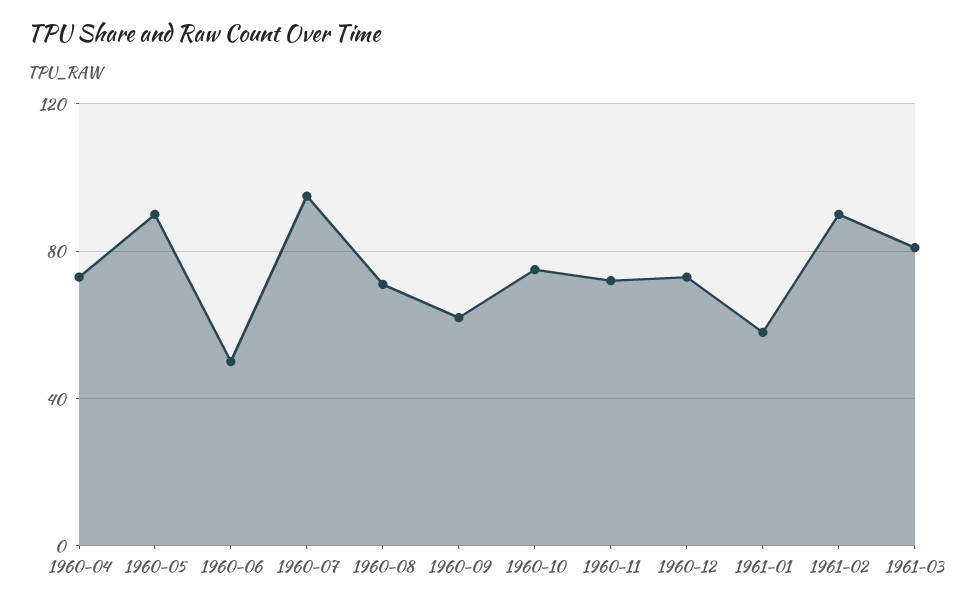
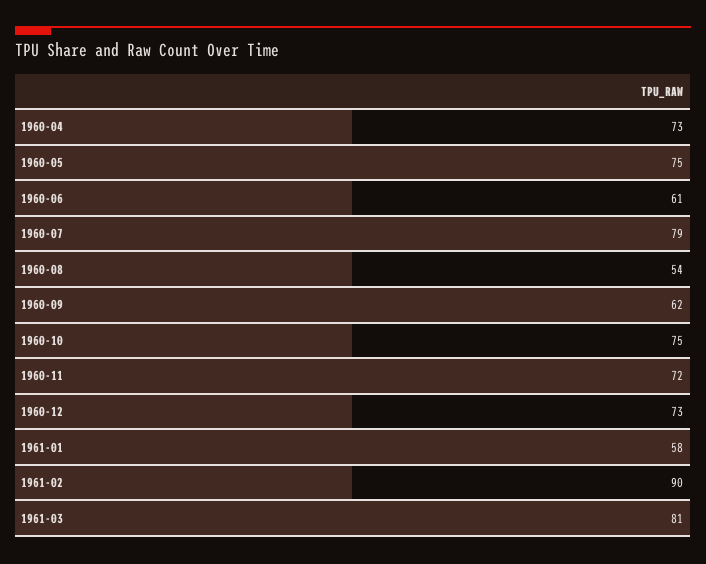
1960-05: 90 -> 75
1960-06: 50 -> 61
1960-07: 95 -> 79
1960-08: 70 -> 54

